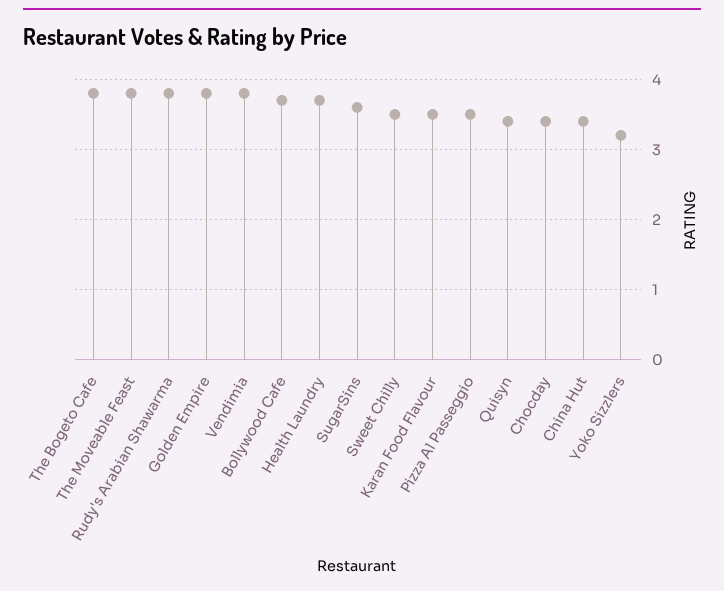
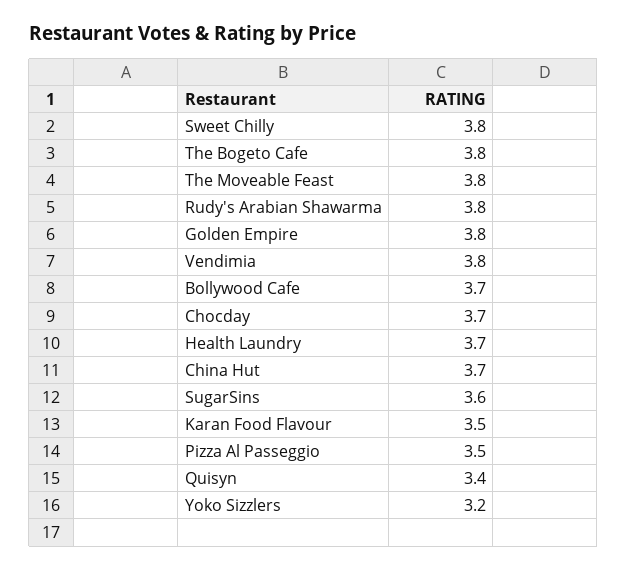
Sweet Chilly: 3.5 -> 3.8
Chocday: 3.4 -> 3.7
China Hut: 3.4 -> 3.7

